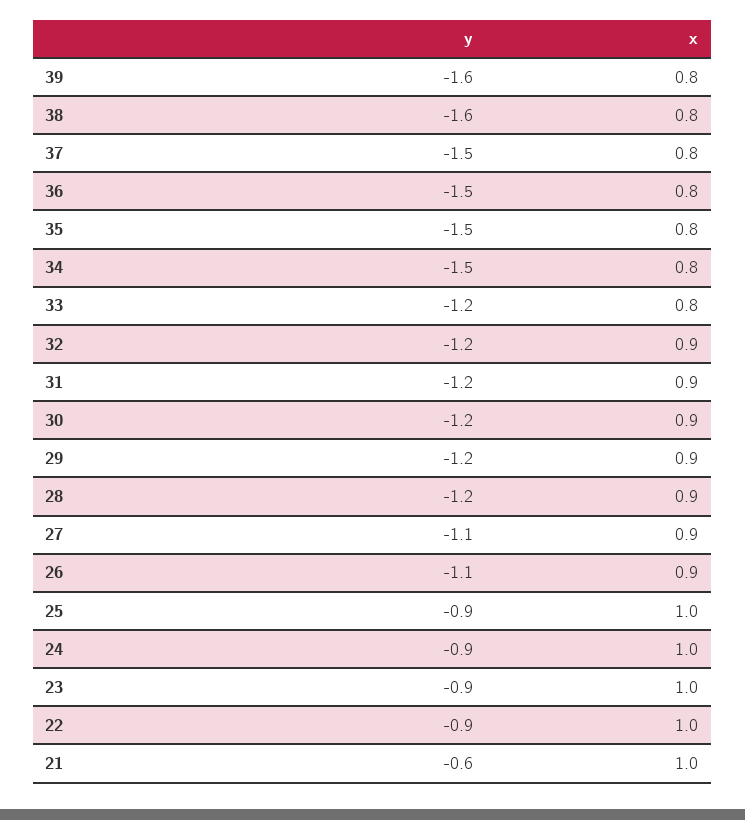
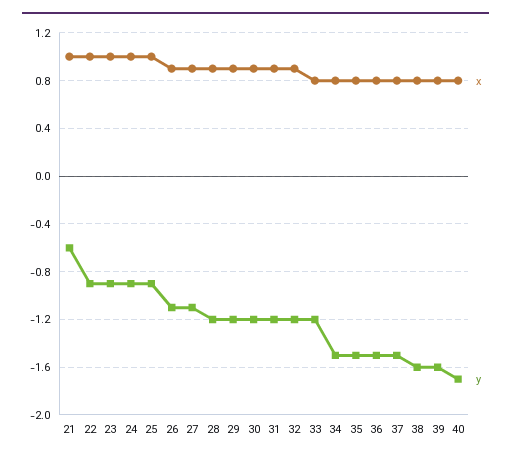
x, 40: none -> 0.8
y, 40: none -> -1.7

